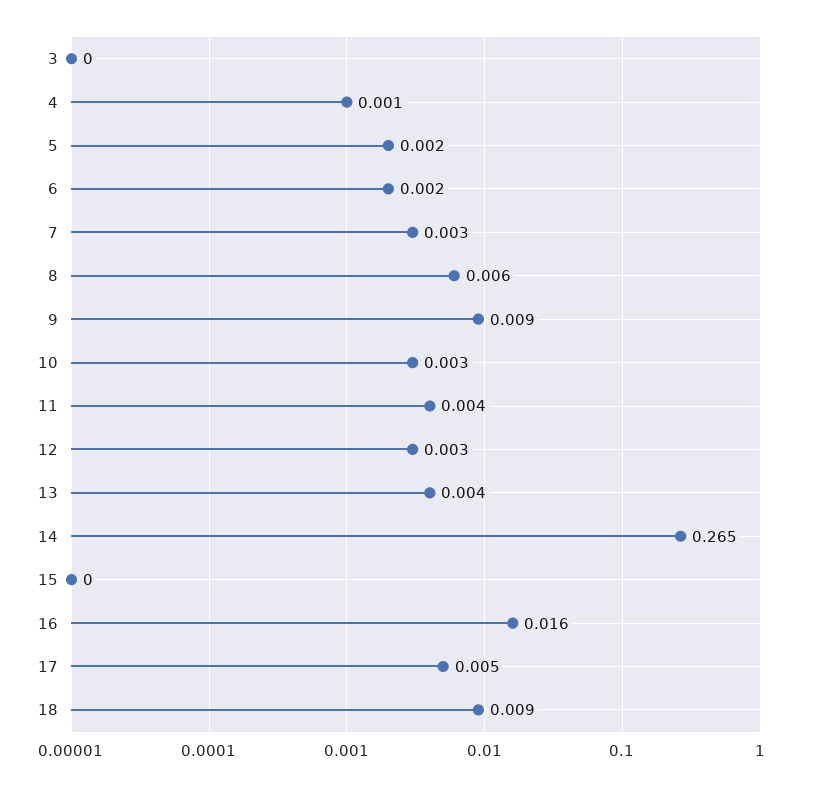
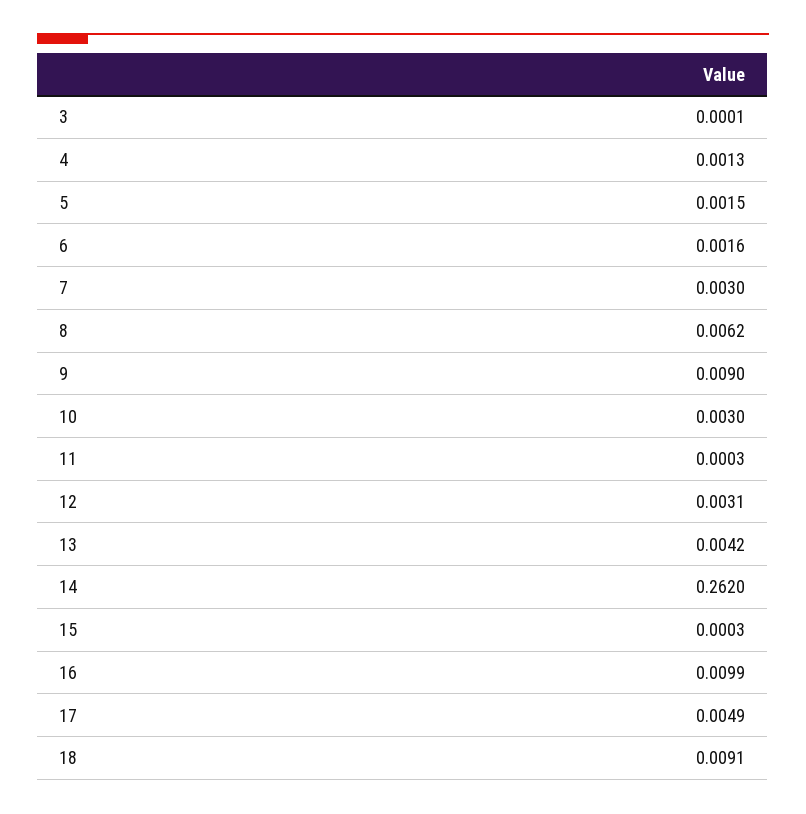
11: 0.004 -> 0.0003
14: 0.265 -> 0.262
16: 0.016 -> 0.0099

